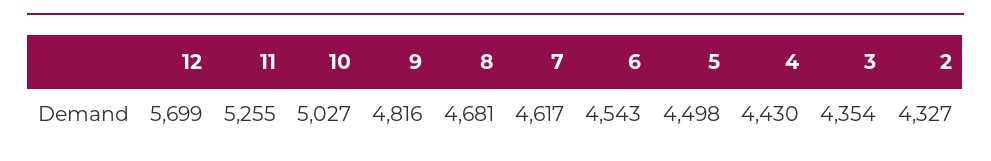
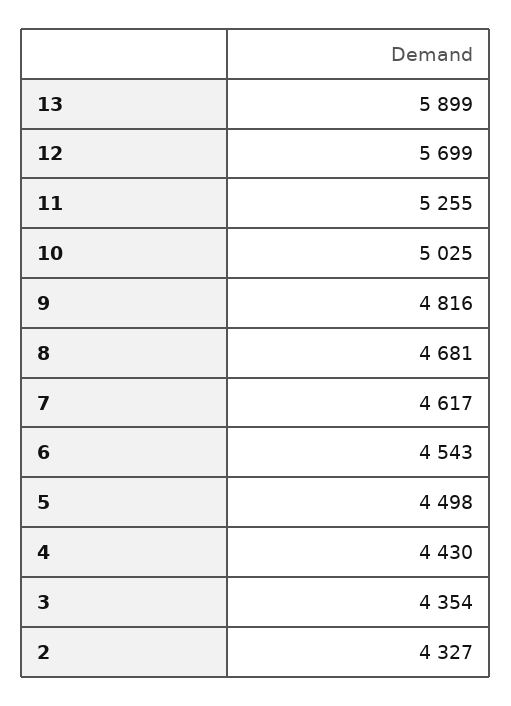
10: 5027 -> 5025
13: none -> 5899

